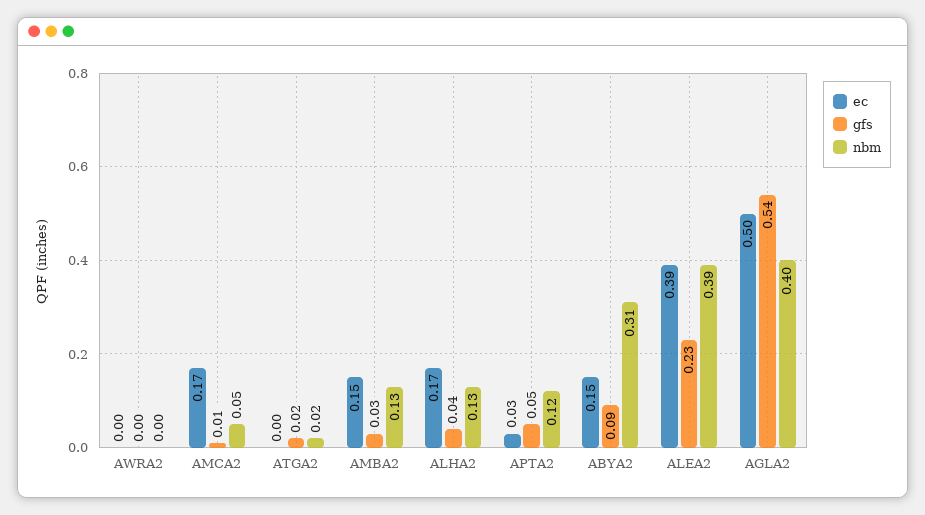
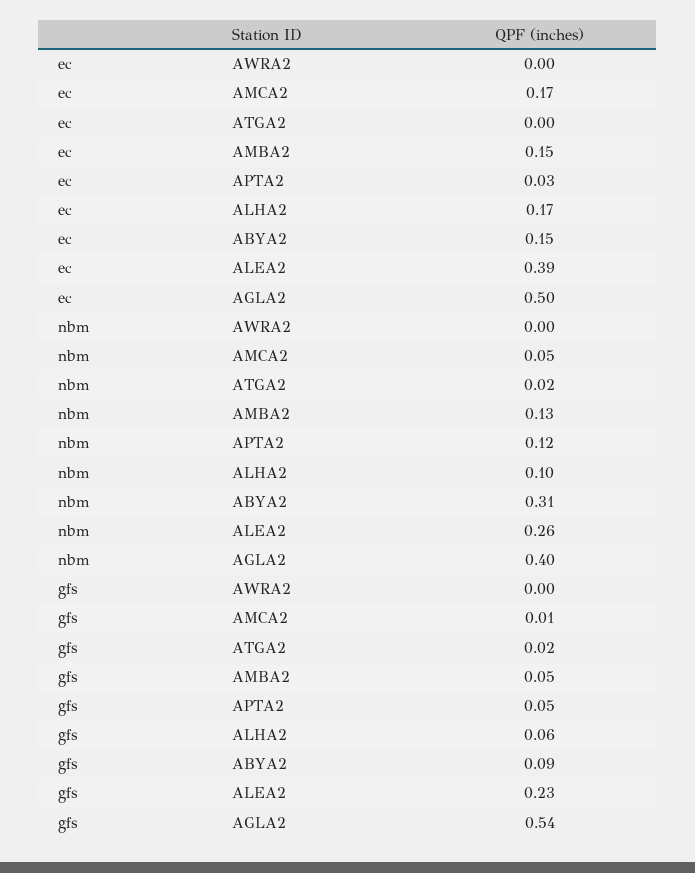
gfs, AMBA2: 0.03 -> 0.05
gfs, ALHA2: 0.04 -> 0.06
nbm, ALHA2: 0.13 -> 0.1
nbm, ALEA2: 0.39 -> 0.26

